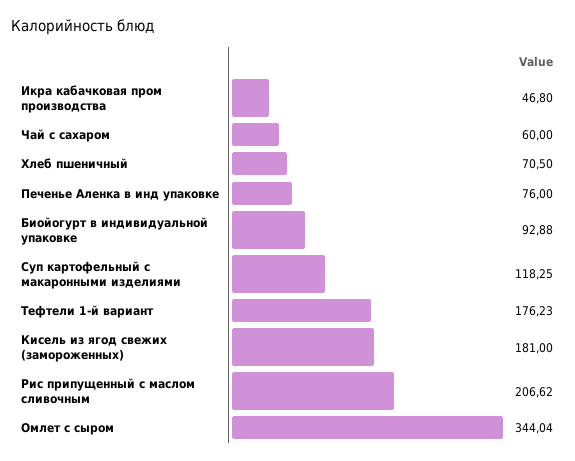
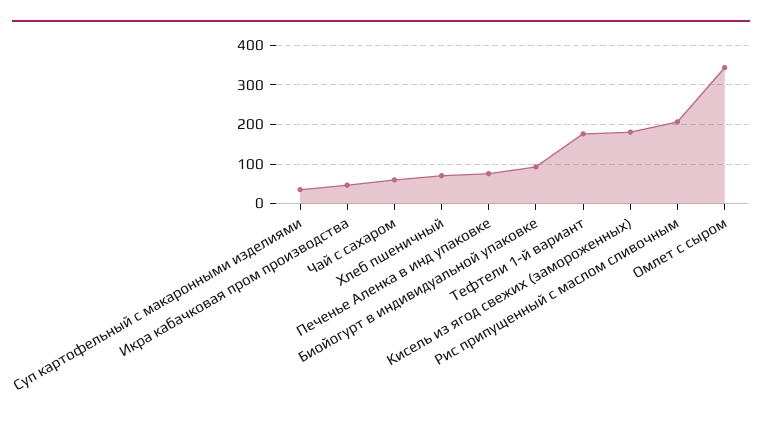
Суп картофельный с макаронными изделиями: 118.25 -> 40

